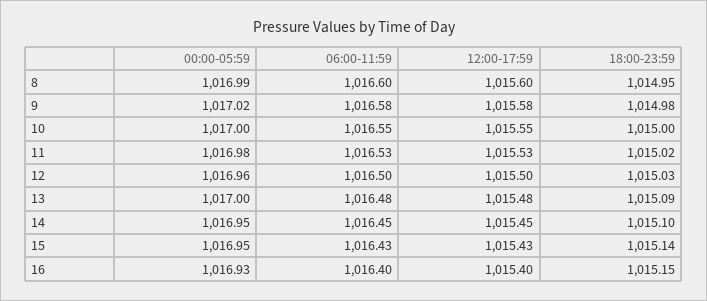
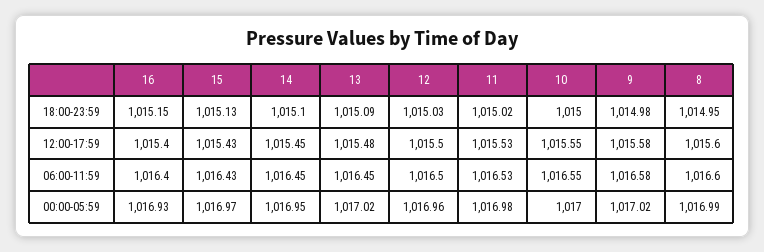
00:00-05:59, 13: 1017 -> 1017.02
06:00-11:59, 13: 1016.48 -> 1016.45
00:00-05:59, 15: 1016.95 -> 1016.97
18:00-23:59, 15: 1015.14 -> 1015.13

